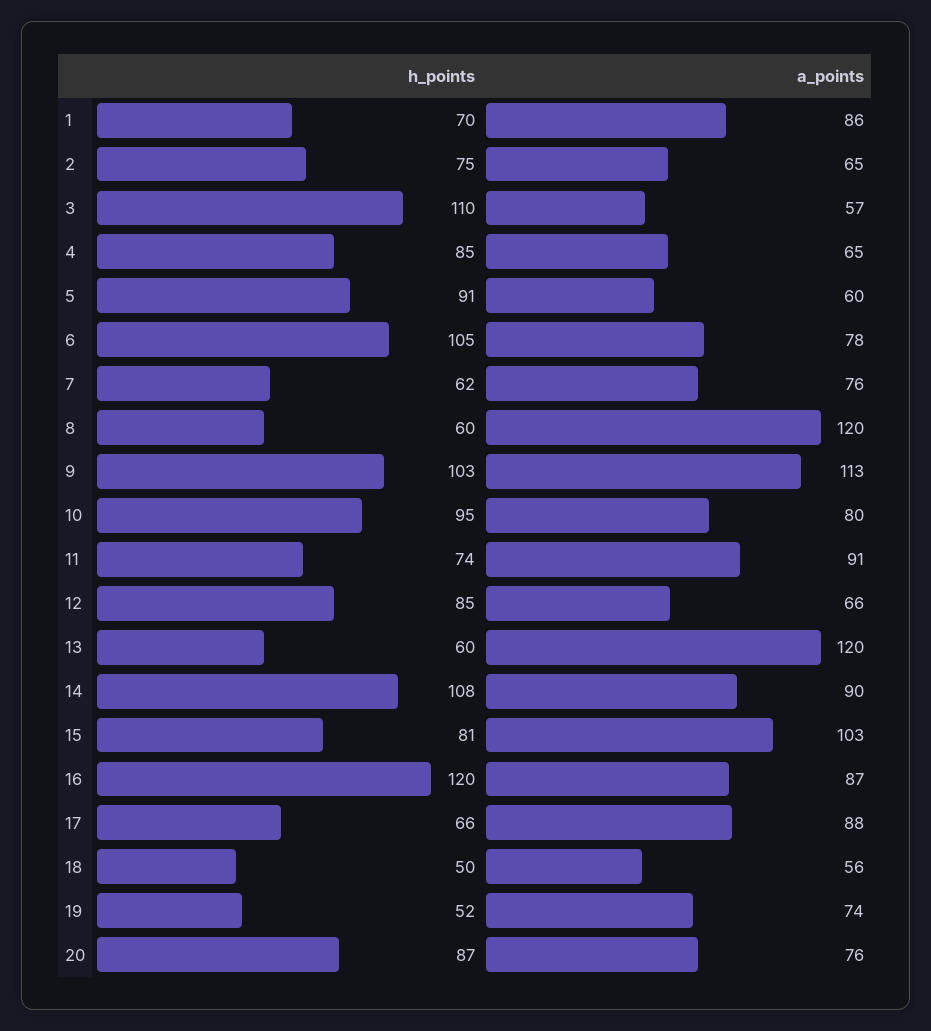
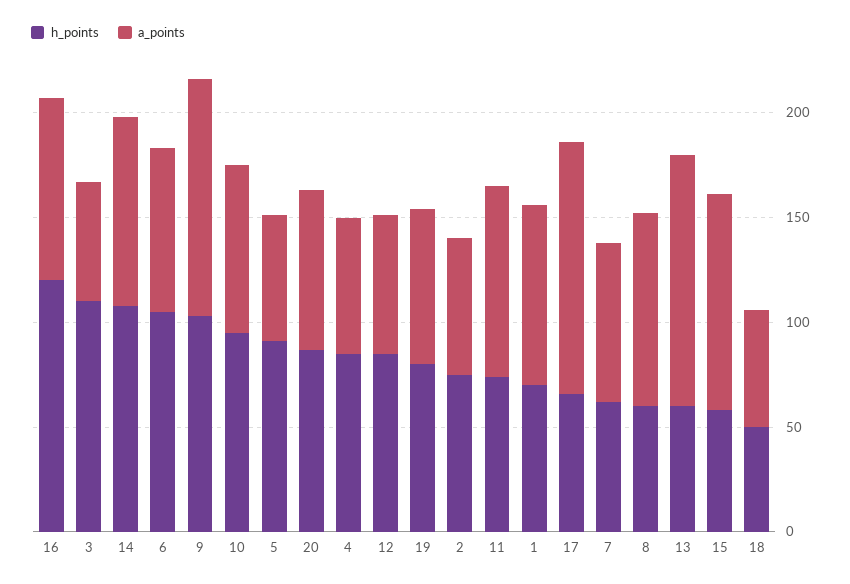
a_points, 8: 120 -> 90
h_points, 15: 81 -> 60
a_points, 17: 88 -> 120
h_points, 19: 52 -> 80

